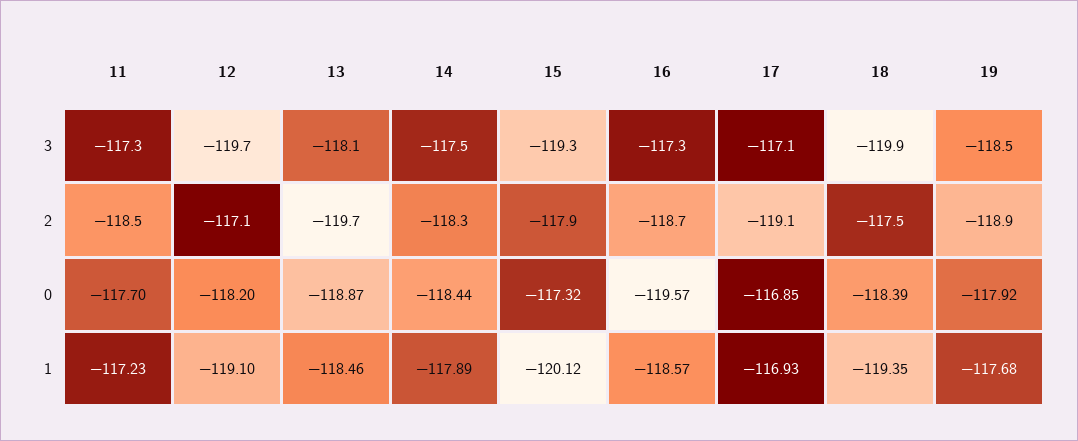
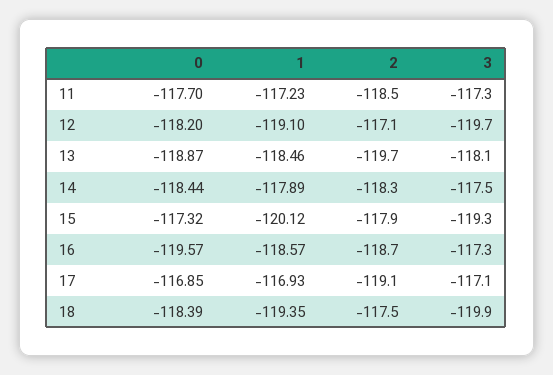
19, 3: -118.5 -> none
19, 2: -118.9 -> none
19, 0: -117.92 -> none
19, 1: -117.68 -> none

